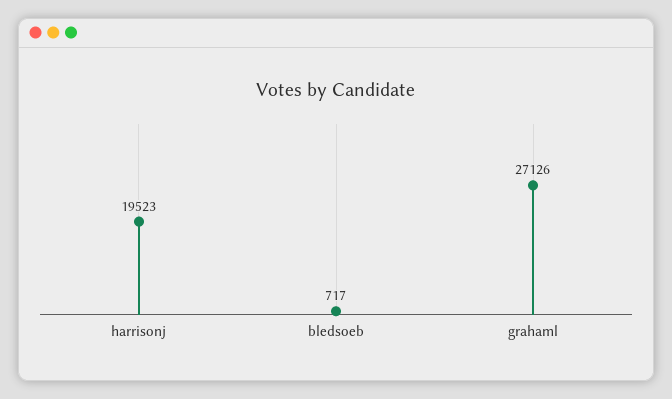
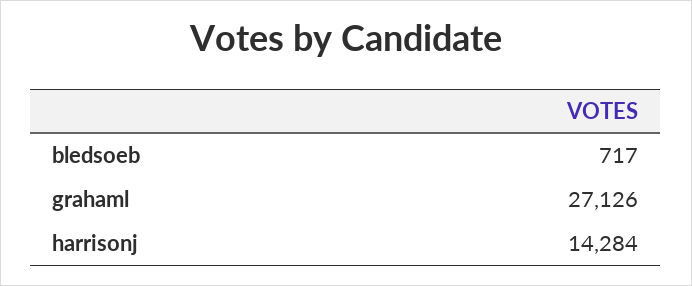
harrisonj: 19523 -> 14284

